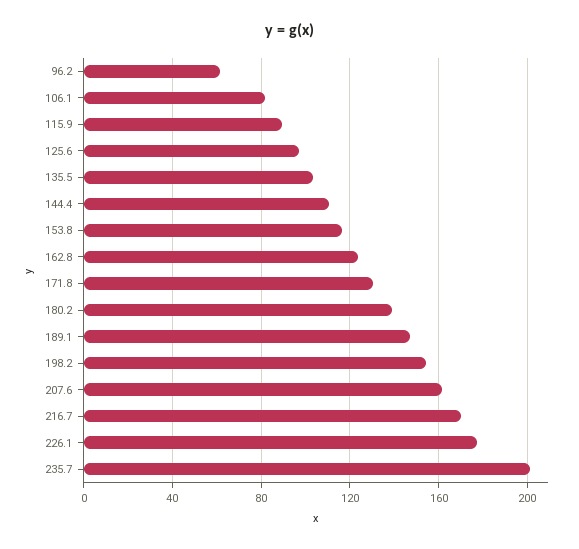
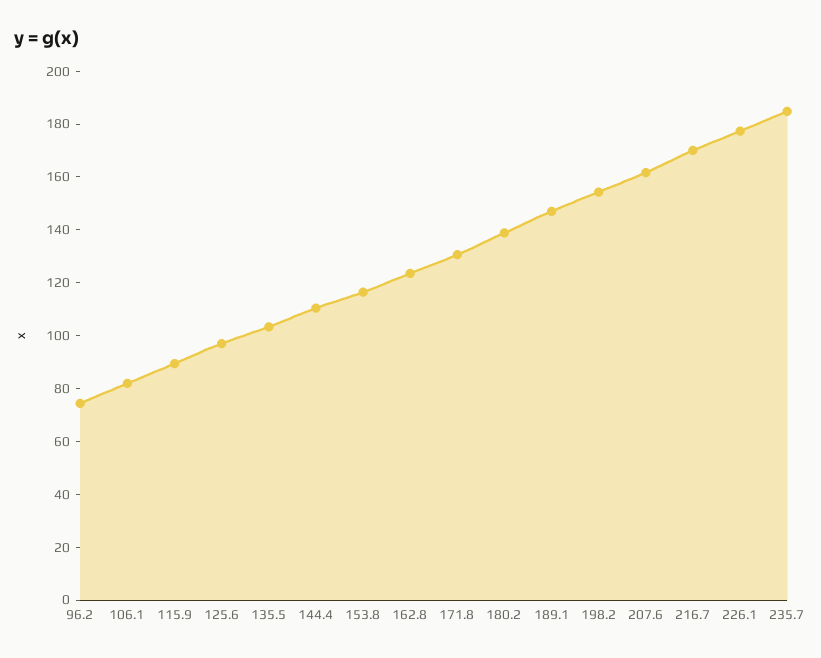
96.2: 60 -> 75
235.7: 200 -> 185

